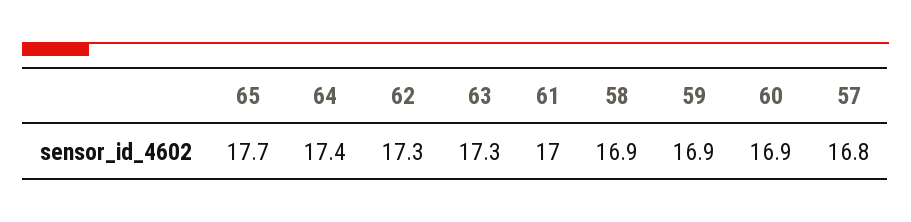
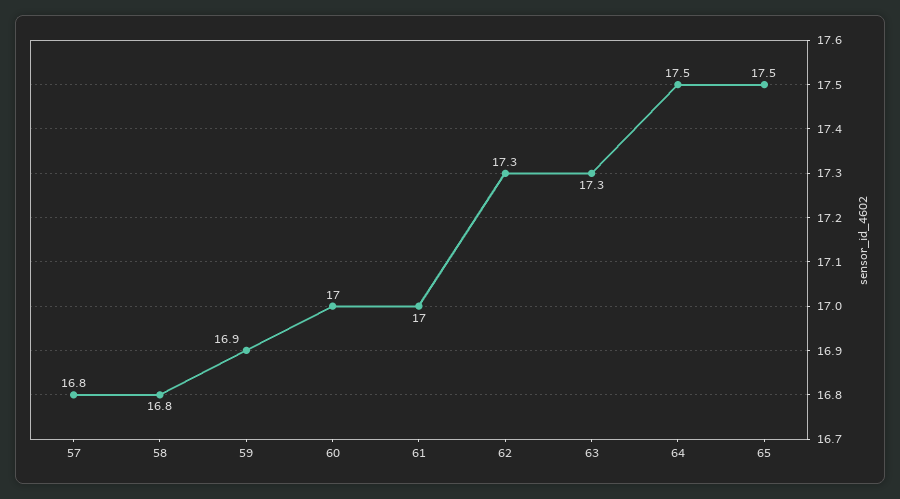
65: 17.7 -> 17.5
64: 17.4 -> 17.5
58: 16.9 -> 16.8
60: 16.9 -> 17

